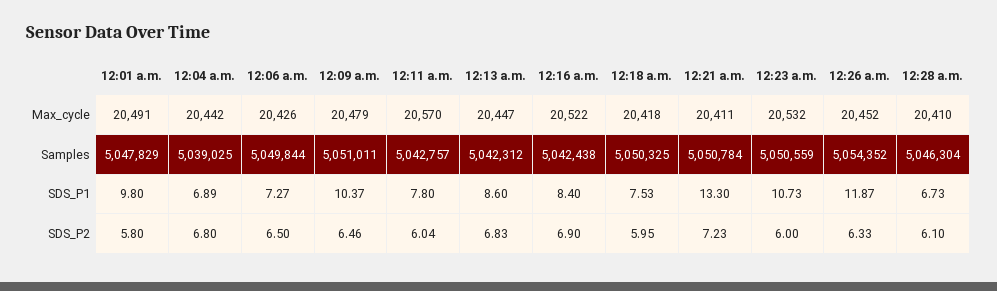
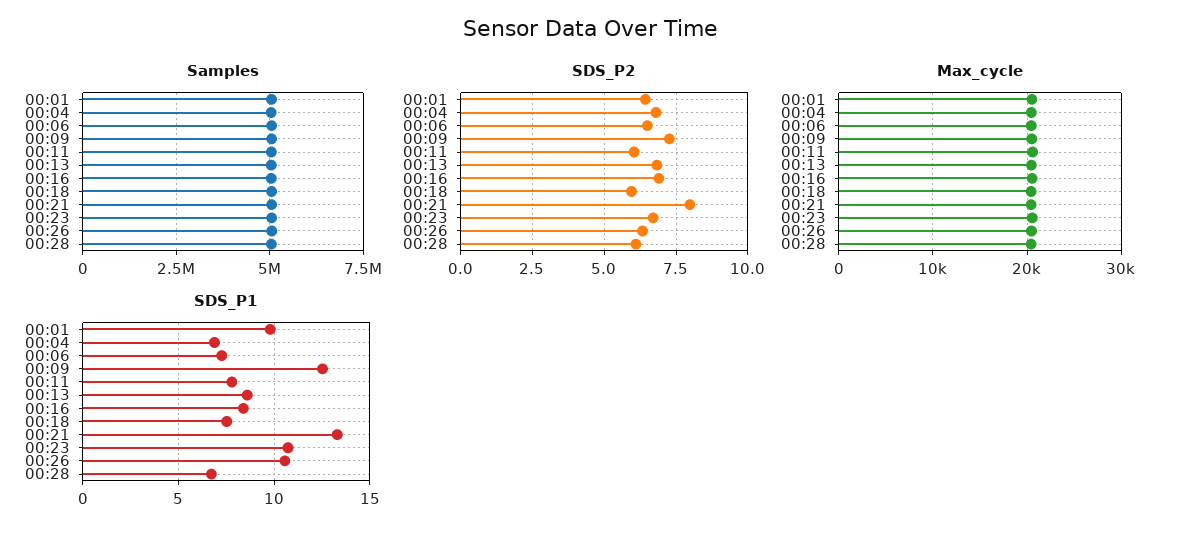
SDS_P1, 12:09 a.m.: 10.37 -> 12.5
SDS_P1, 12:26 a.m.: 11.87 -> 10.5
SDS_P2, 12:01 a.m.: 5.8 -> 6.5
SDS_P2, 12:09 a.m.: 6.46 -> 7.25
SDS_P2, 12:21 a.m.: 7.23 -> 8
SDS_P2, 12:23 a.m.: 6 -> 6.75

